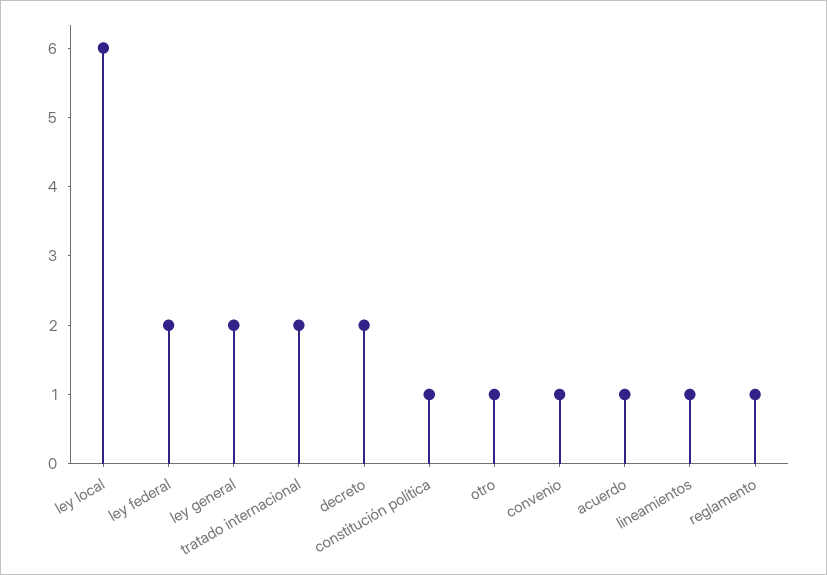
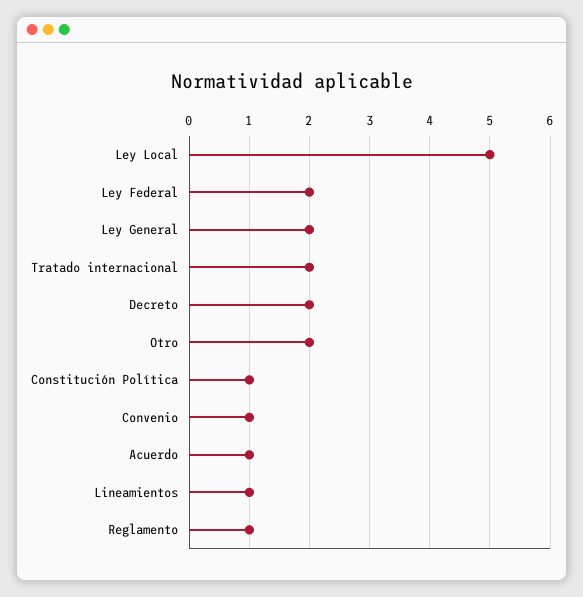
ley local: 6 -> 5
otro: 1 -> 2

